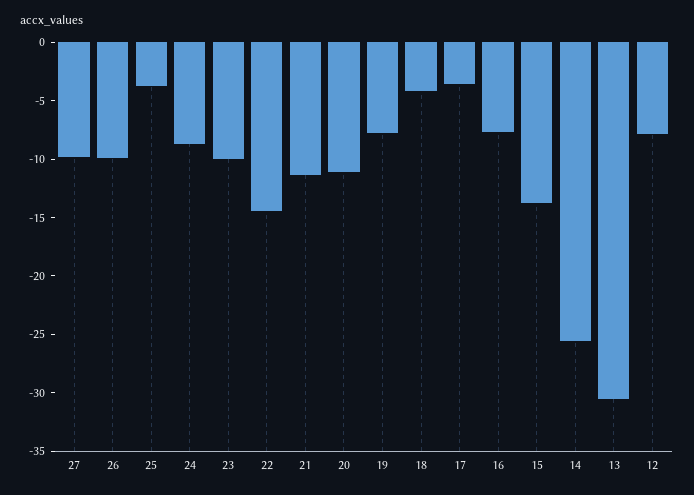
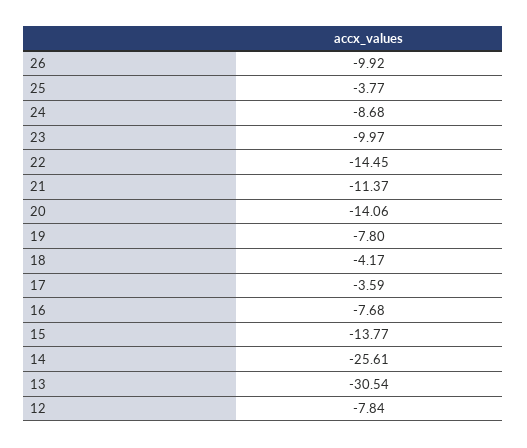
27: -10 -> none
20: -11 -> -14.06

